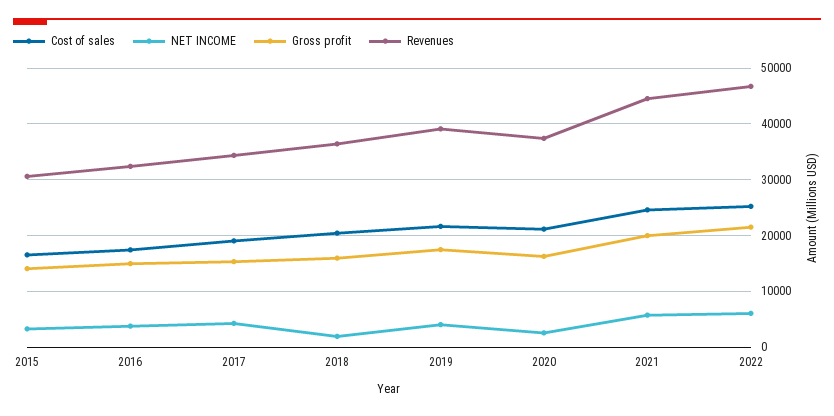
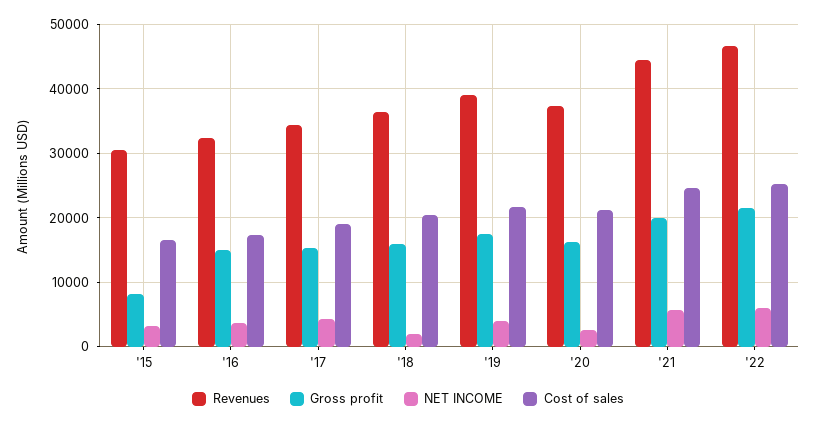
Gross profit, 2015: 14000 -> 8000

